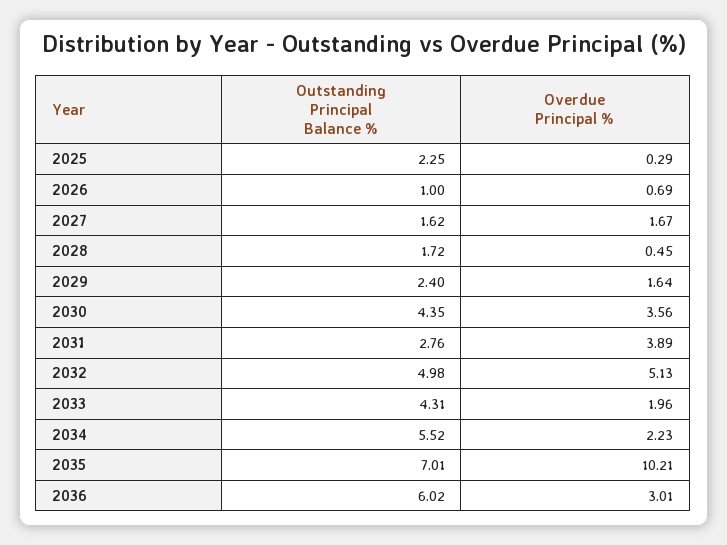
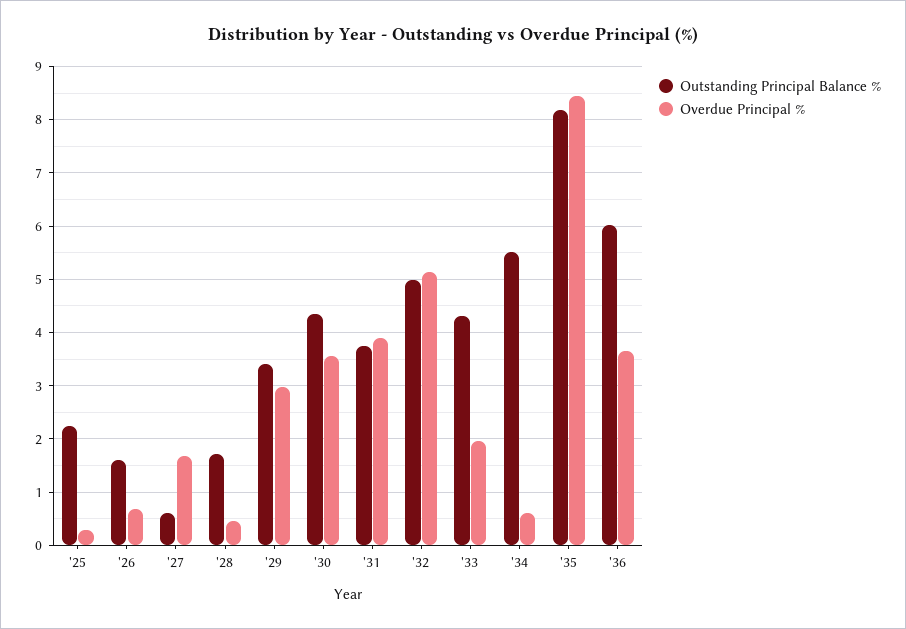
Outstanding Principal Balance %, 2026: 1 -> 1.6
Outstanding Principal Balance %, 2027: 1.62 -> 0.6
Outstanding Principal Balance %, 2029: 2.4 -> 3.4
Overdue Principal %, 2029: 1.64 -> 3
Outstanding Principal Balance %, 2031: 2.76 -> 3.8
Overdue Principal %, 2034: 2.23 -> 0.6
Outstanding Principal Balance %, 2035: 7.01 -> 8.2
Overdue Principal %, 2035: 10.21 -> 8.4
Overdue Principal %, 2036: 3.01 -> 3.6

